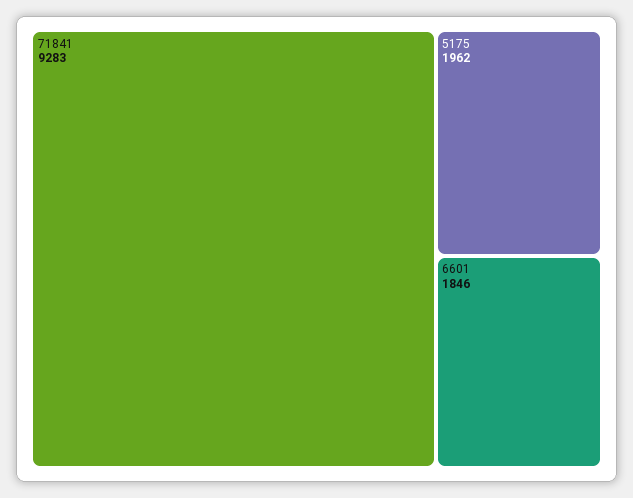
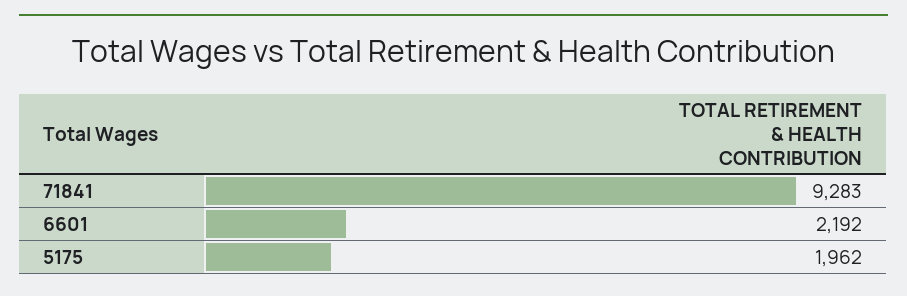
6601: 1846 -> 2192

